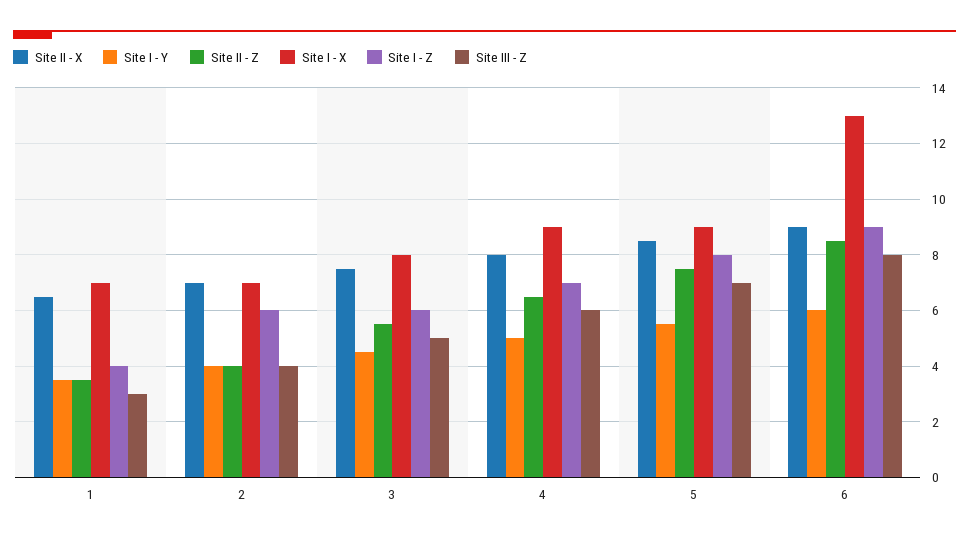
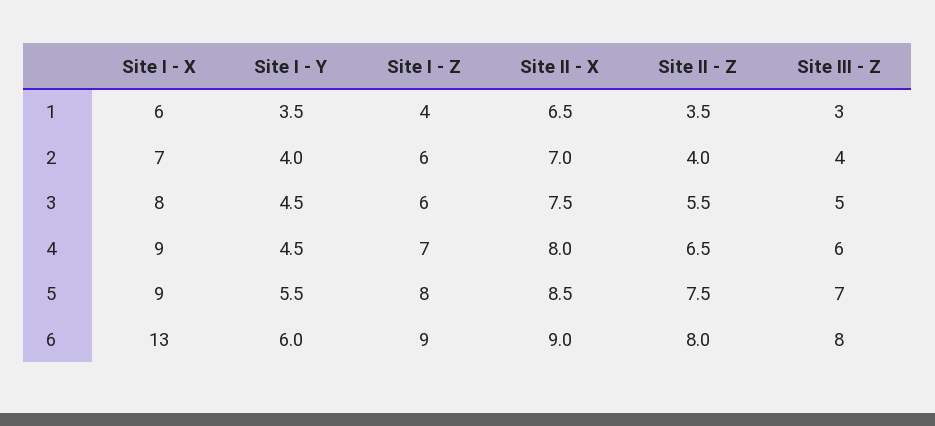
Site I - X, 1: 7 -> 6
Site I - Y, 4: 5 -> 4.5
Site II - Z, 6: 8.5 -> 8

